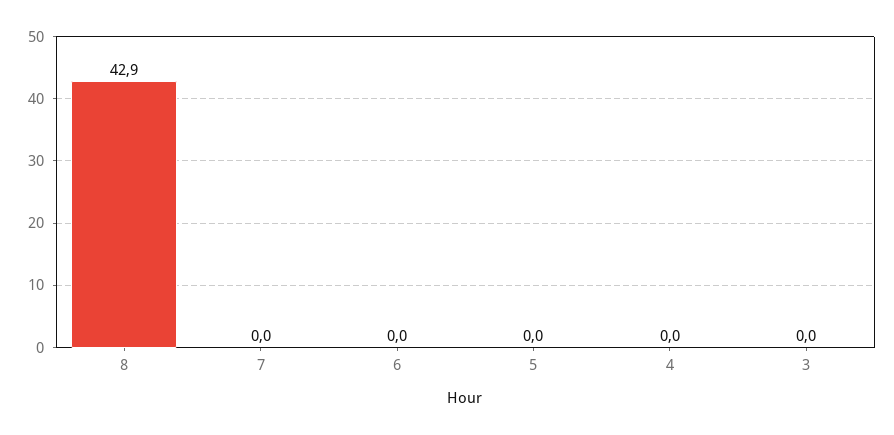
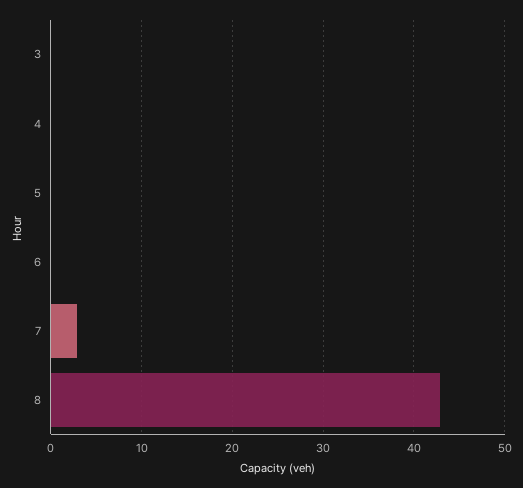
7: 0 -> 3

